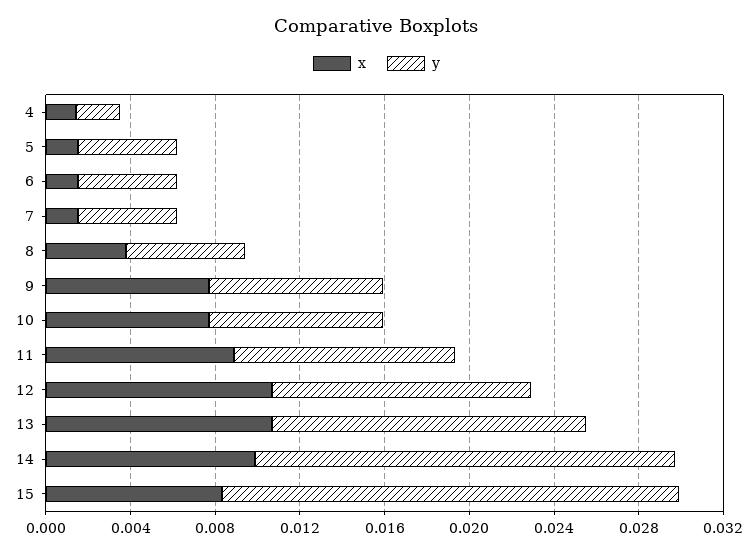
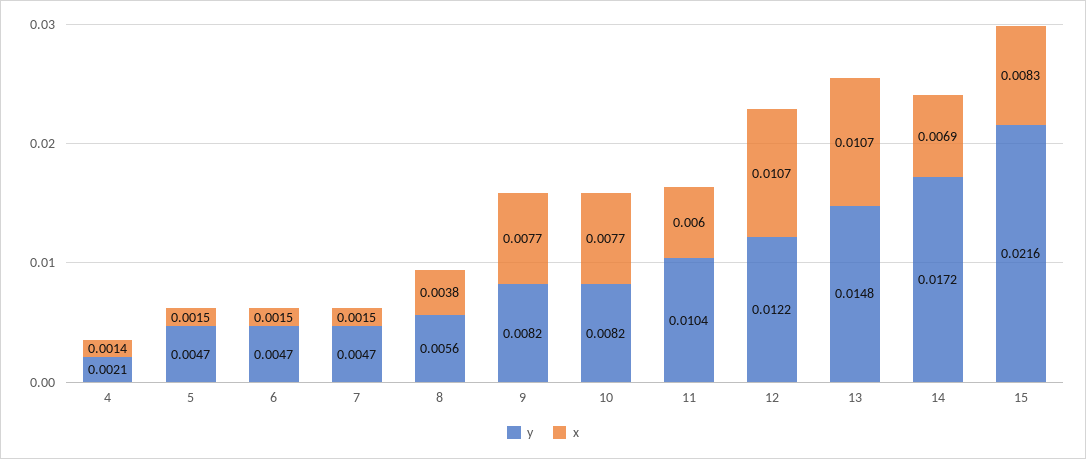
x, 11: 0.009 -> 0.006
x, 14: 0.01 -> 0.0069
y, 14: 0.02 -> 0.0172

